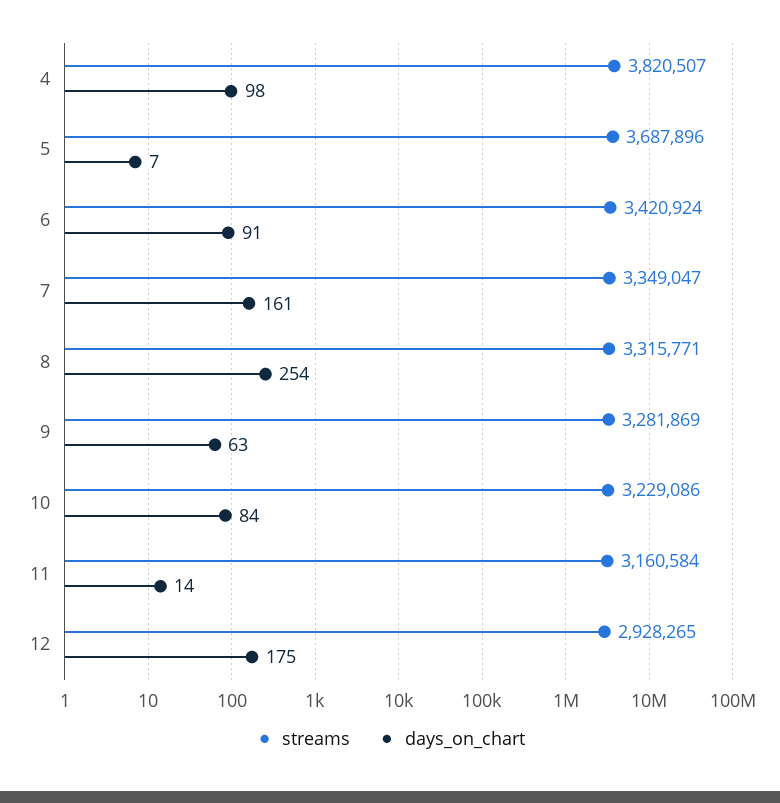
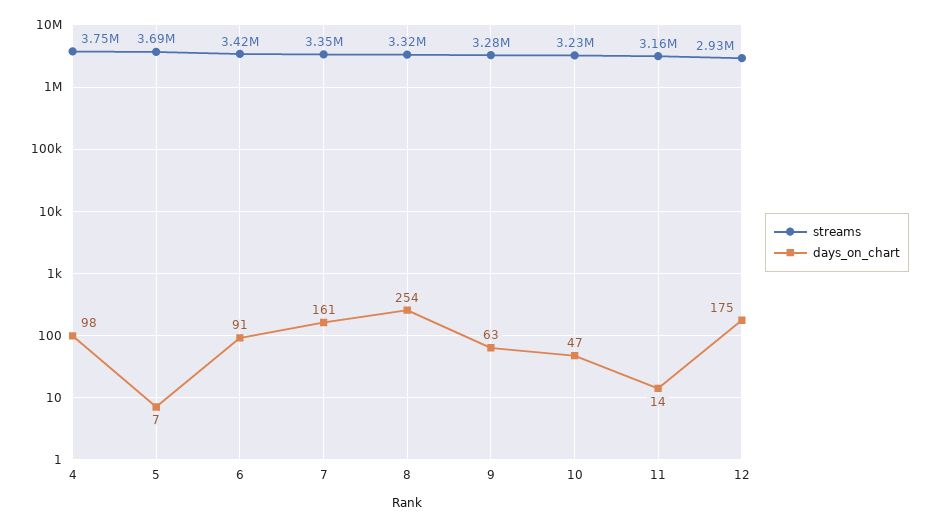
streams, 4: 3820507 -> 3750000
days_on_chart, 10: 84 -> 47

